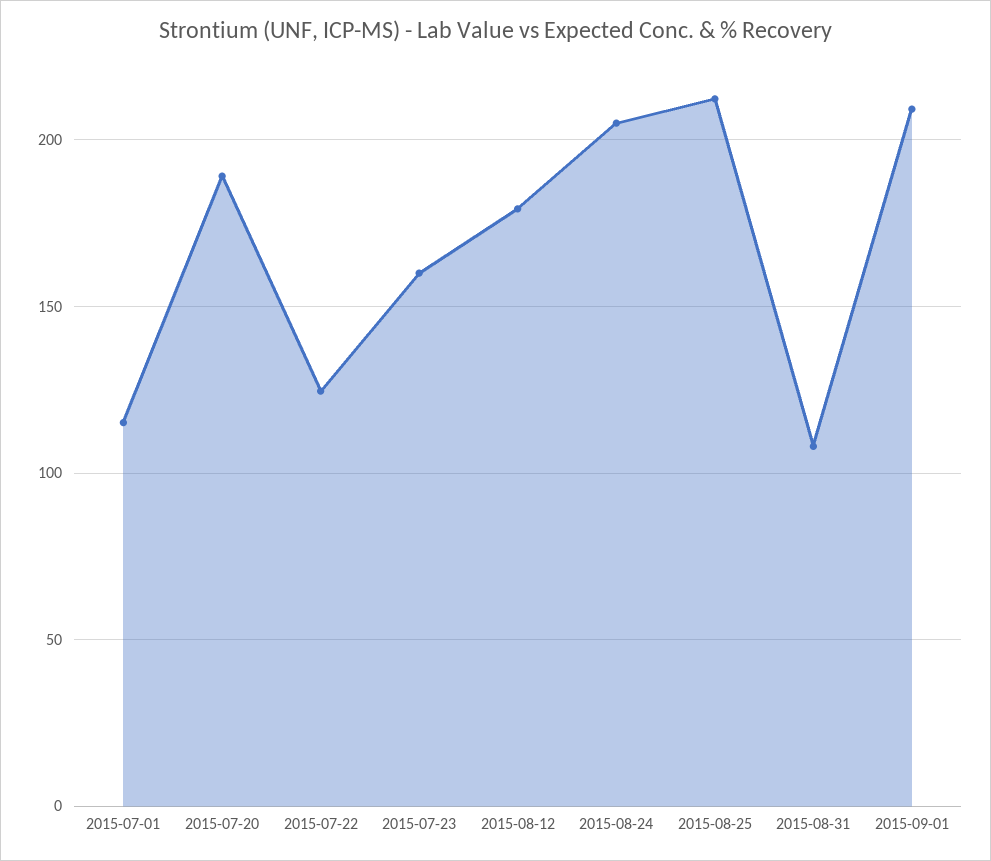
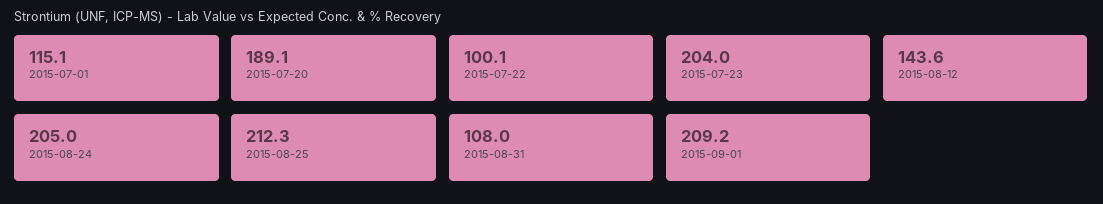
2015-07-22: 125 -> 100.1
2015-07-23: 160 -> 204
2015-08-12: 180 -> 143.6

